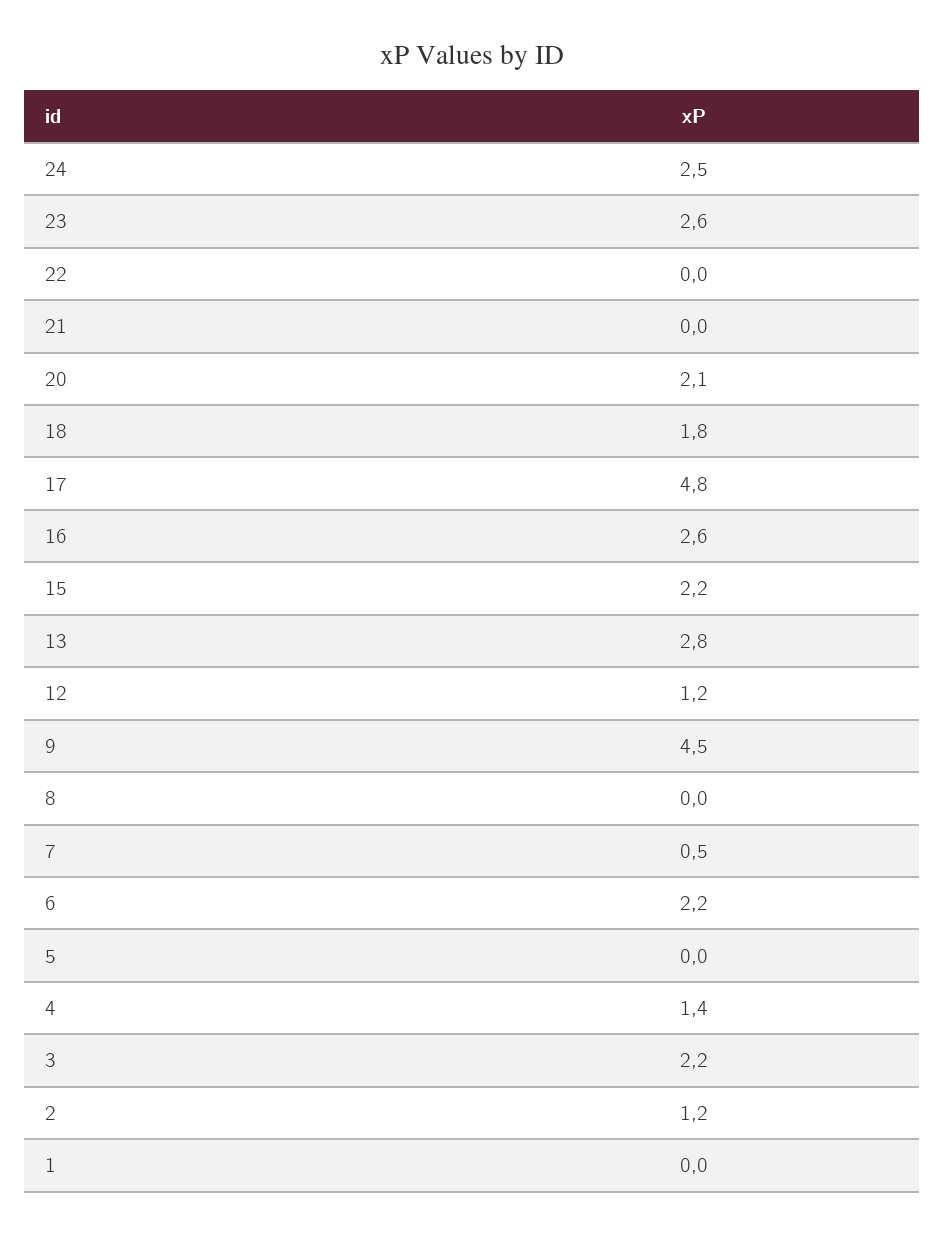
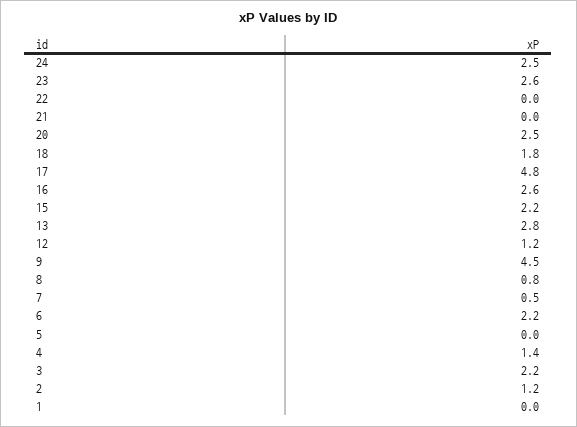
20: 2.1 -> 2.5
8: 0 -> 0.8

